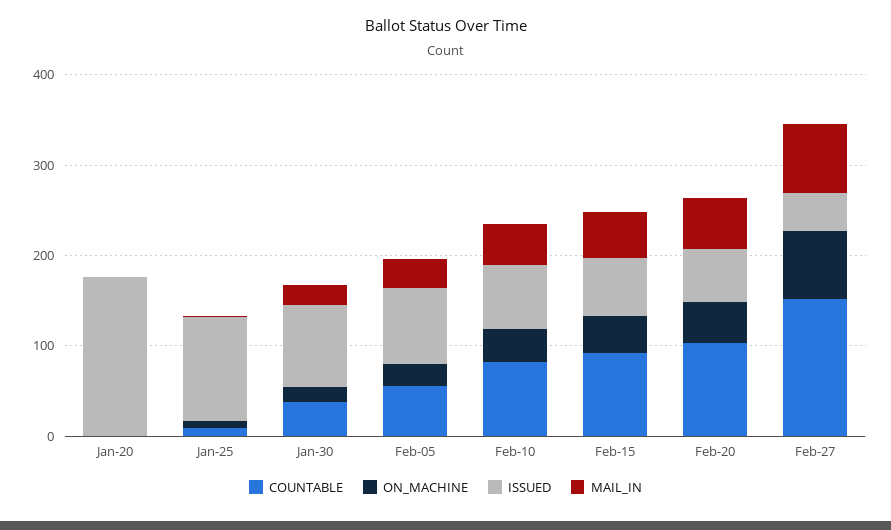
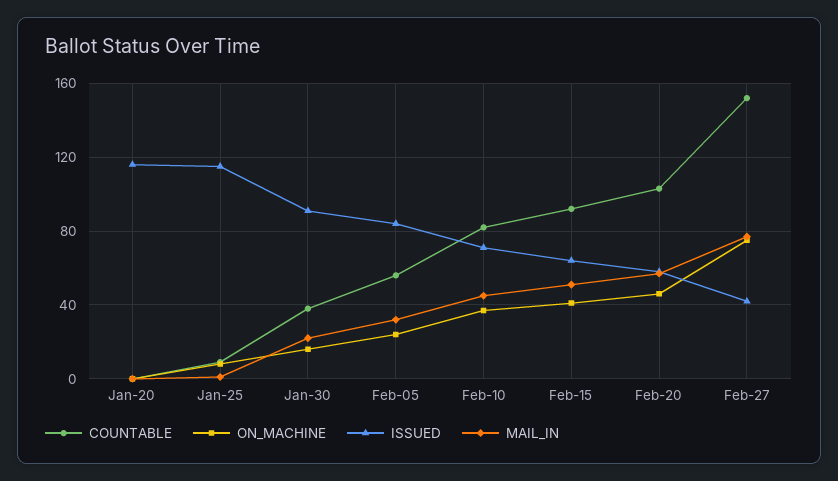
ISSUED, Jan-20: 180 -> 115

